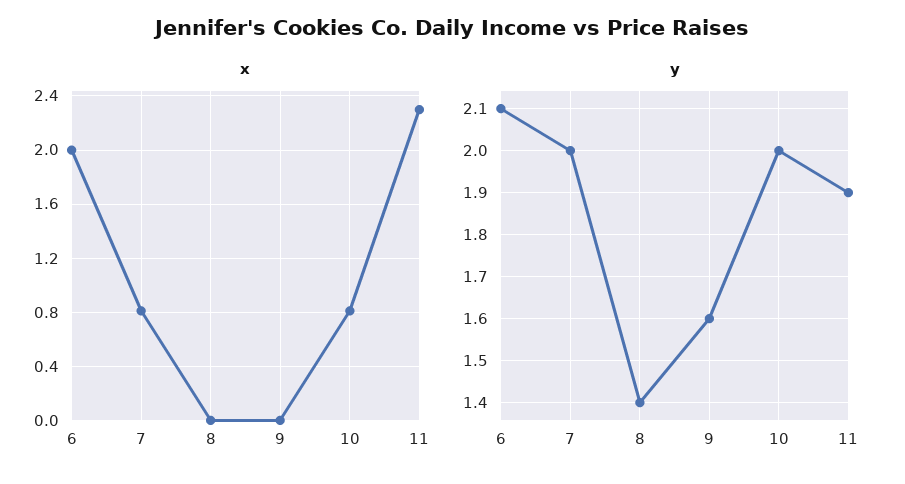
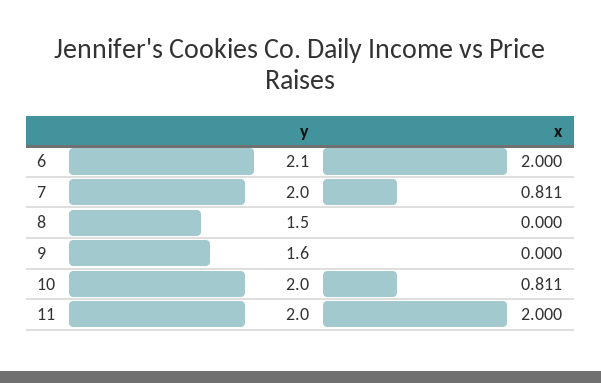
x, 11: 2.3 -> 2
y, 8: 1.4 -> 1.5
y, 11: 1.9 -> 2

